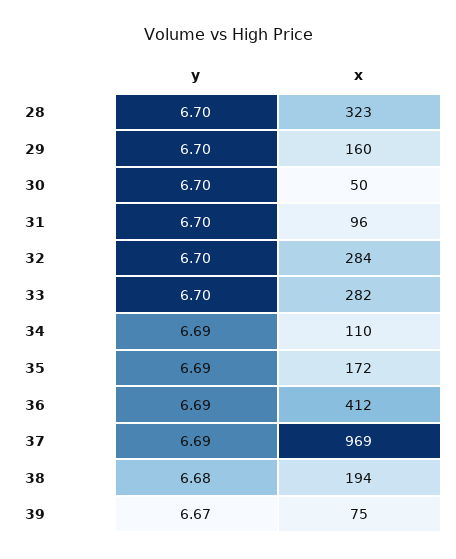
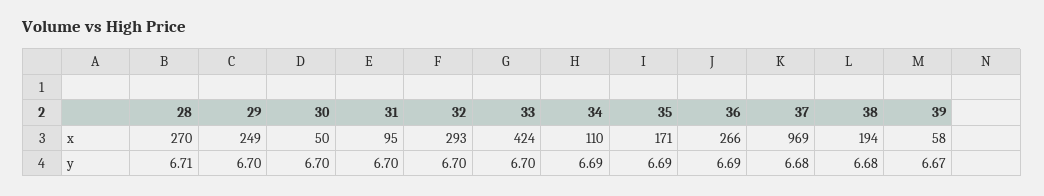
y, 28: 6.7 -> 6.71
x, 28: 323 -> 270
x, 29: 160 -> 249
x, 31: 96 -> 95
x, 32: 284 -> 293
x, 33: 282 -> 424
x, 35: 172 -> 171
x, 36: 412 -> 266
y, 37: 6.69 -> 6.68
x, 39: 75 -> 58

